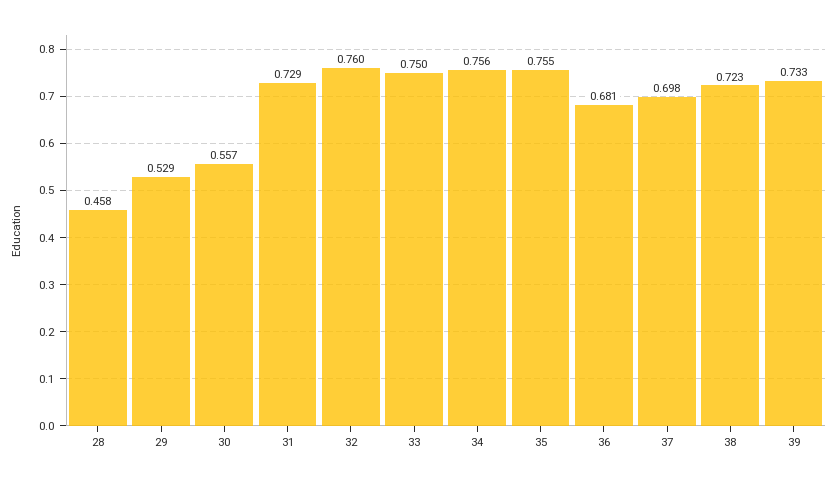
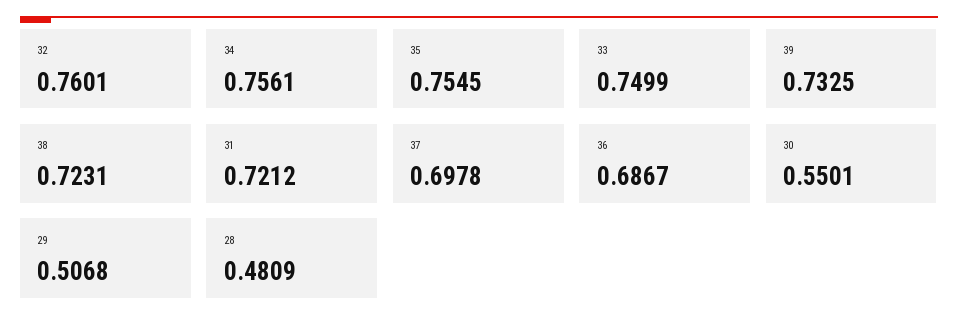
28: 0.458 -> 0.4809
29: 0.529 -> 0.5068
30: 0.557 -> 0.5501
31: 0.729 -> 0.7212
36: 0.681 -> 0.6867

